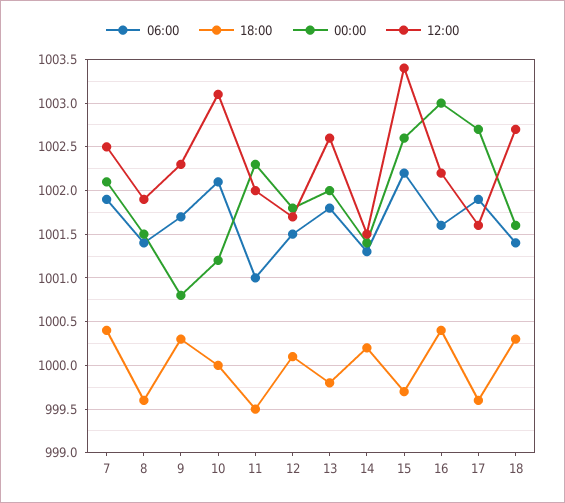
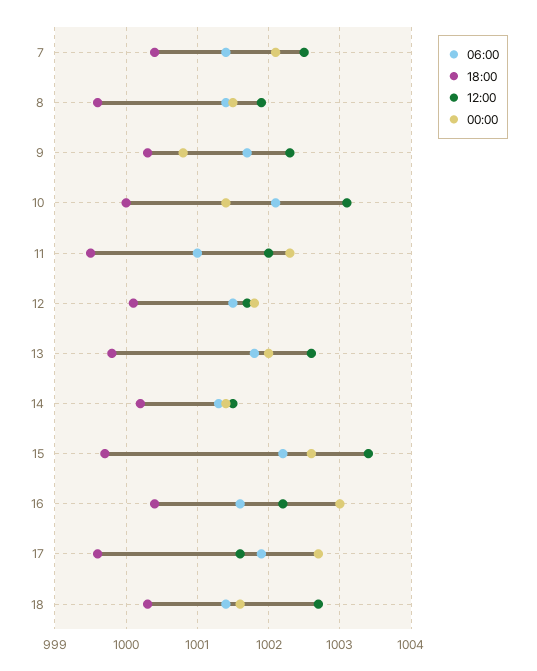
06:00, 7: 1001.9 -> 1001.4
00:00, 10: 1001.2 -> 1001.4

